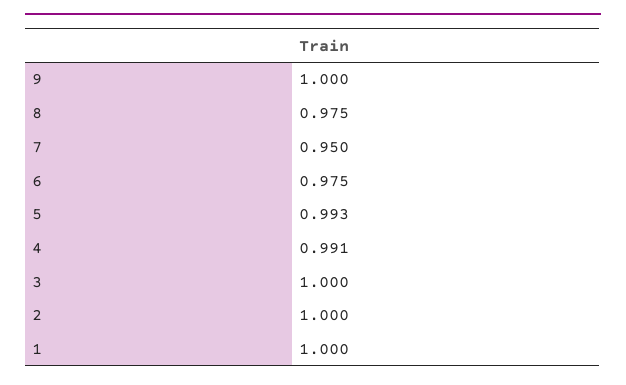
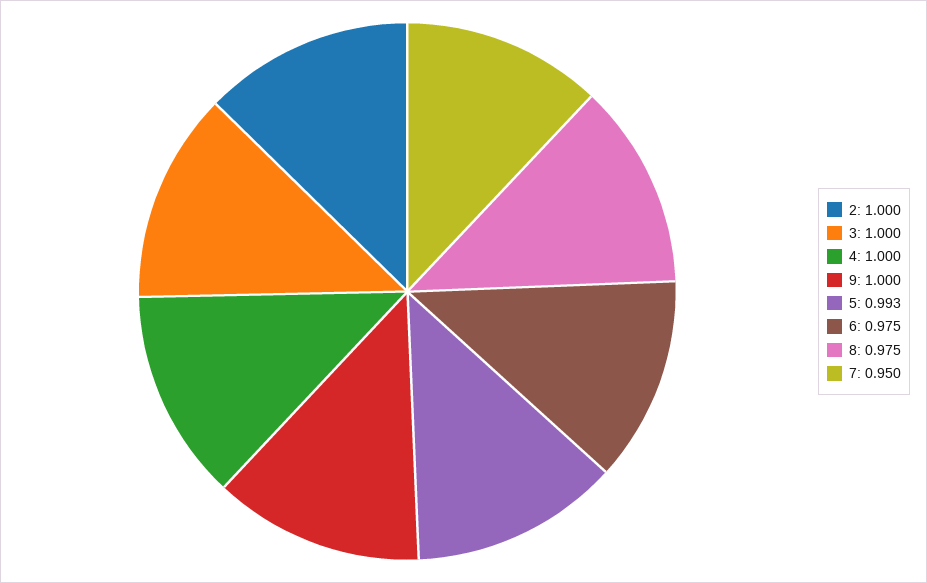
4: 0.991 -> 1
1: 1 -> none

